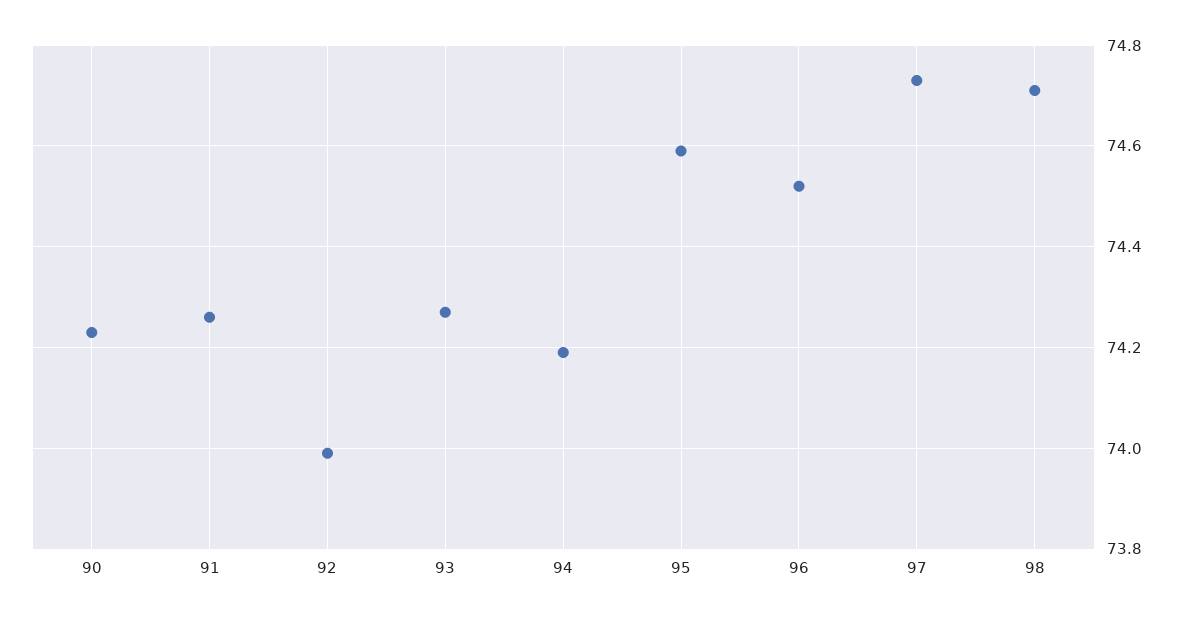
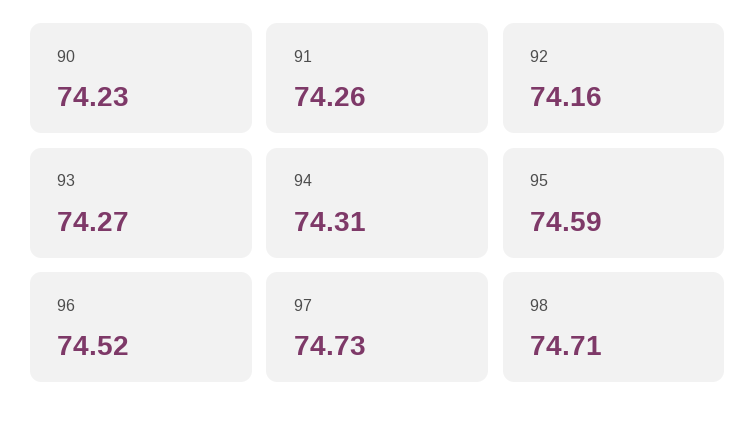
92: 74 -> 74.16
94: 74.2 -> 74.31

